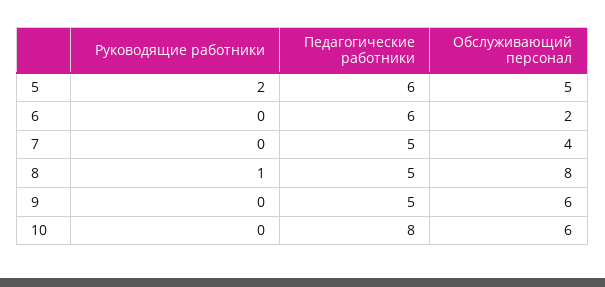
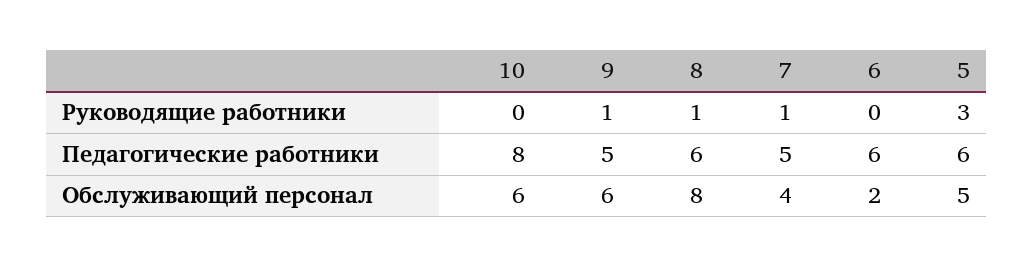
Руководящие работники, 5: 2 -> 3
Руководящие работники, 7: 0 -> 1
Педагогические работники, 8: 5 -> 6
Руководящие работники, 9: 0 -> 1

